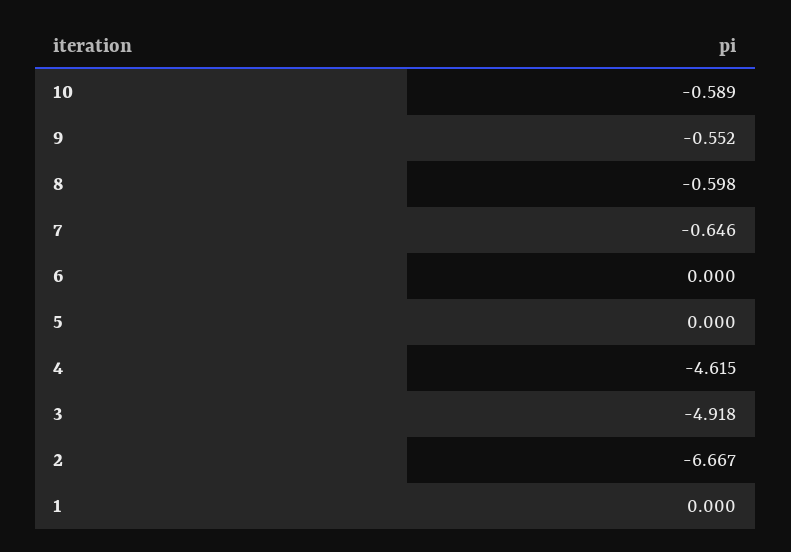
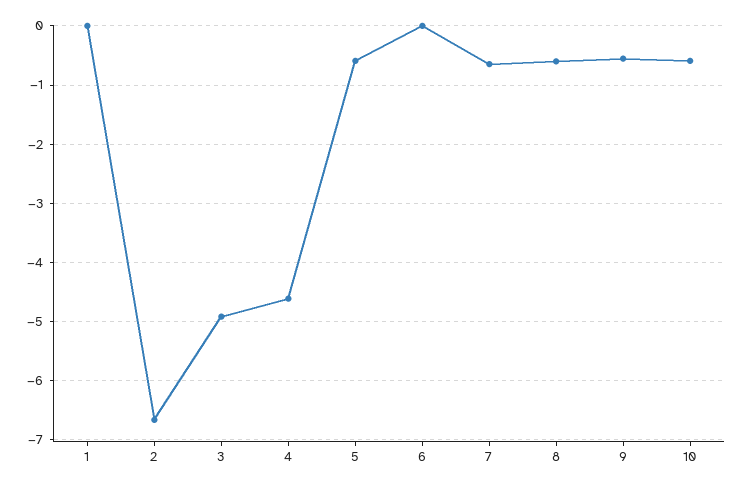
5: 0 -> -0.6

